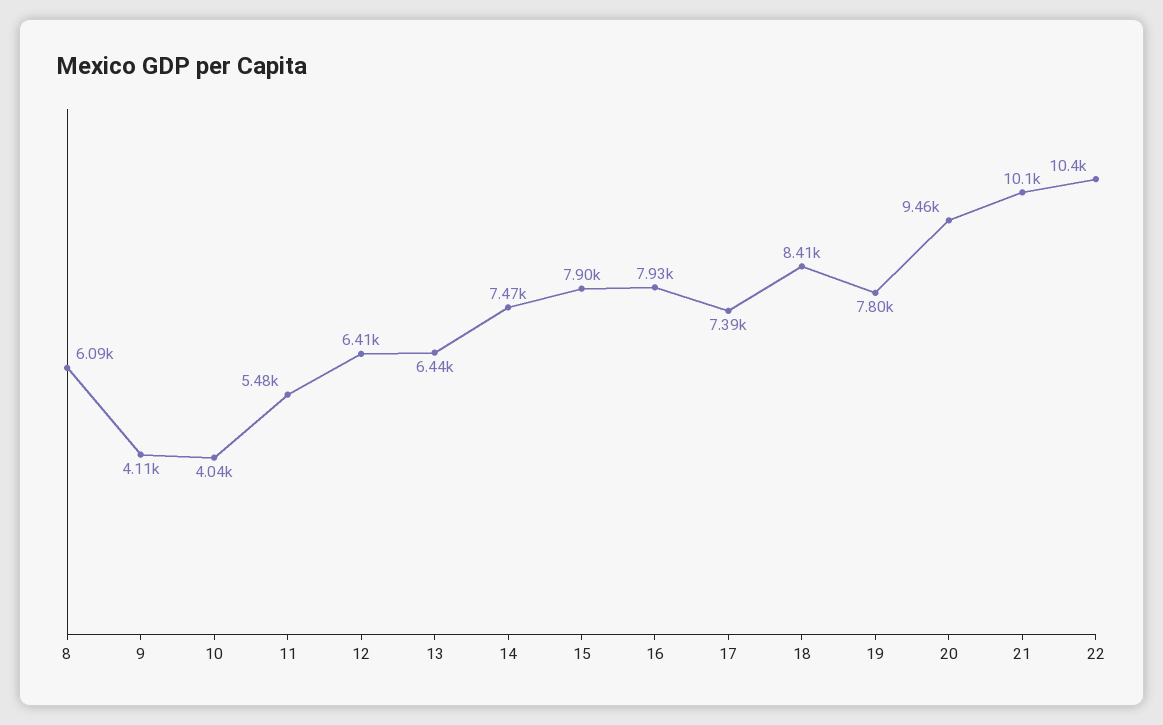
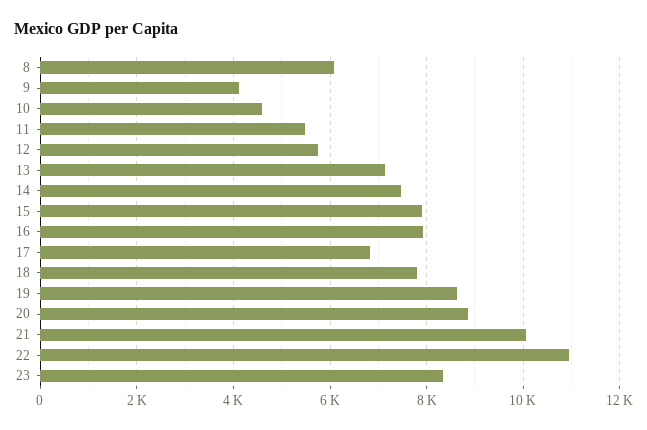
10: 4040 -> 4600
12: 6410 -> 5800
13: 6440 -> 7200
17: 7390 -> 6800
18: 8410 -> 7800
19: 7800 -> 8600
20: 9460 -> 8800
22: 10400 -> 11000
23: none -> 8400

